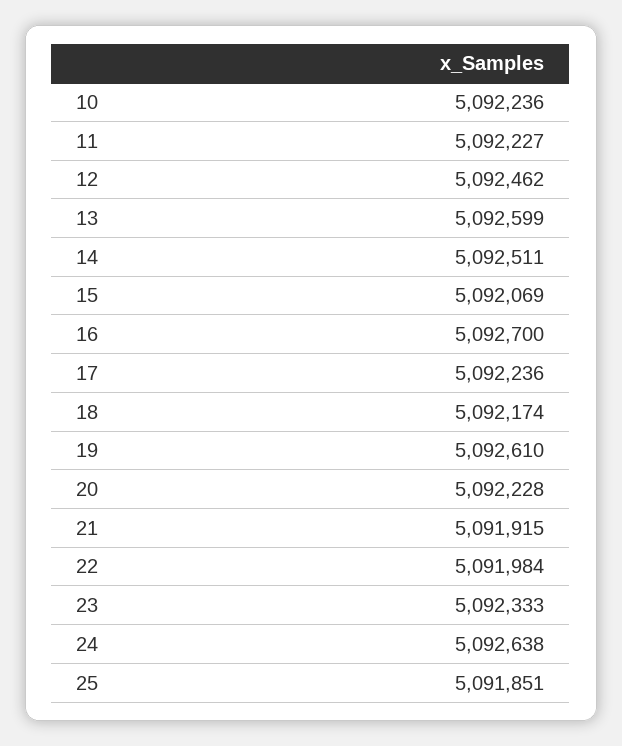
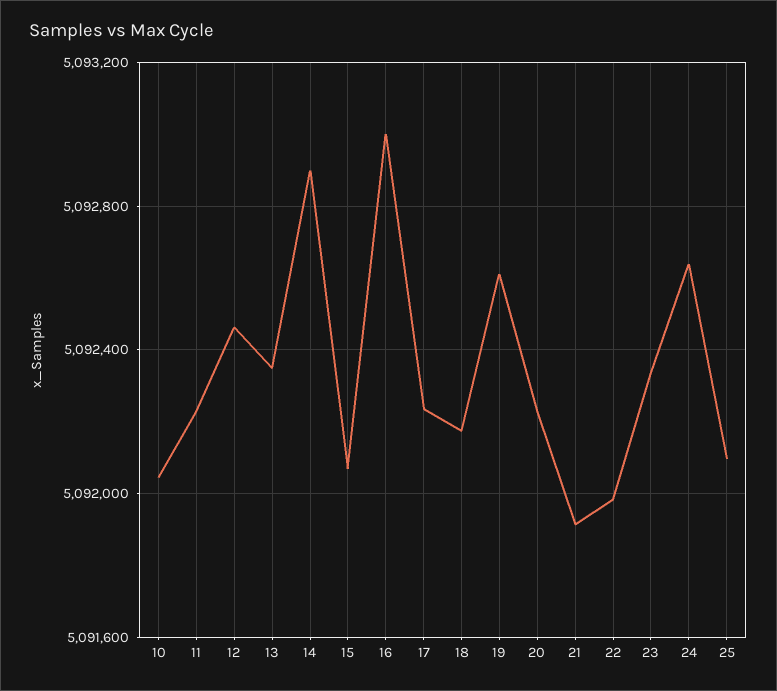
10: 5092236 -> 5092050
13: 5092599 -> 5092350
14: 5092511 -> 5092900
16: 5092700 -> 5093000
25: 5091851 -> 5092100

